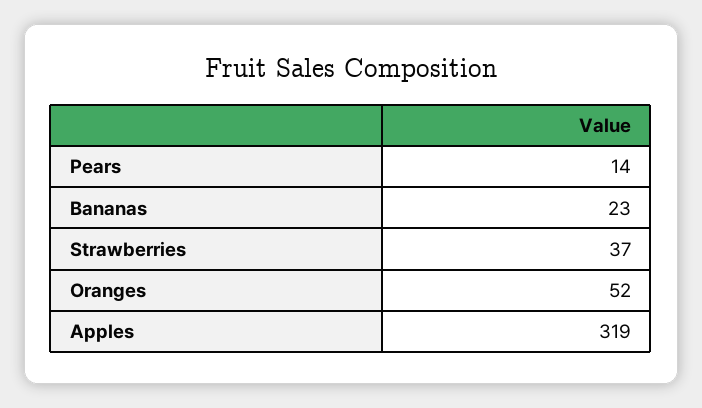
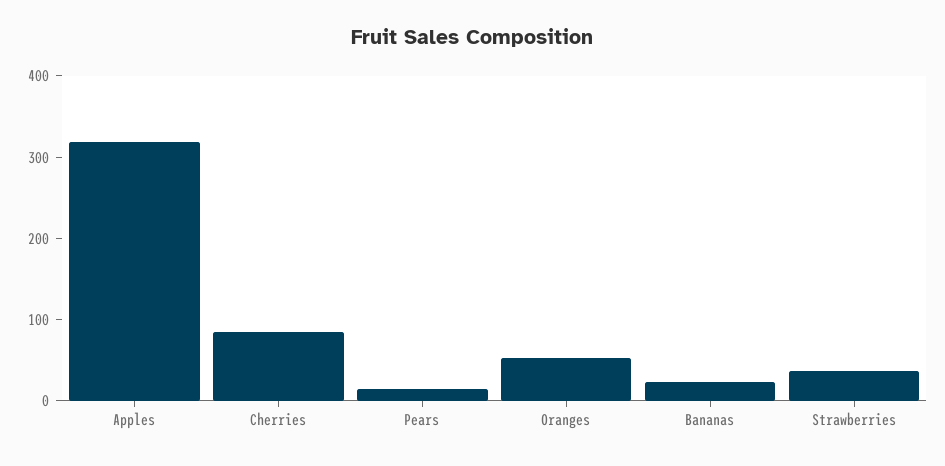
Cherries: none -> 80

